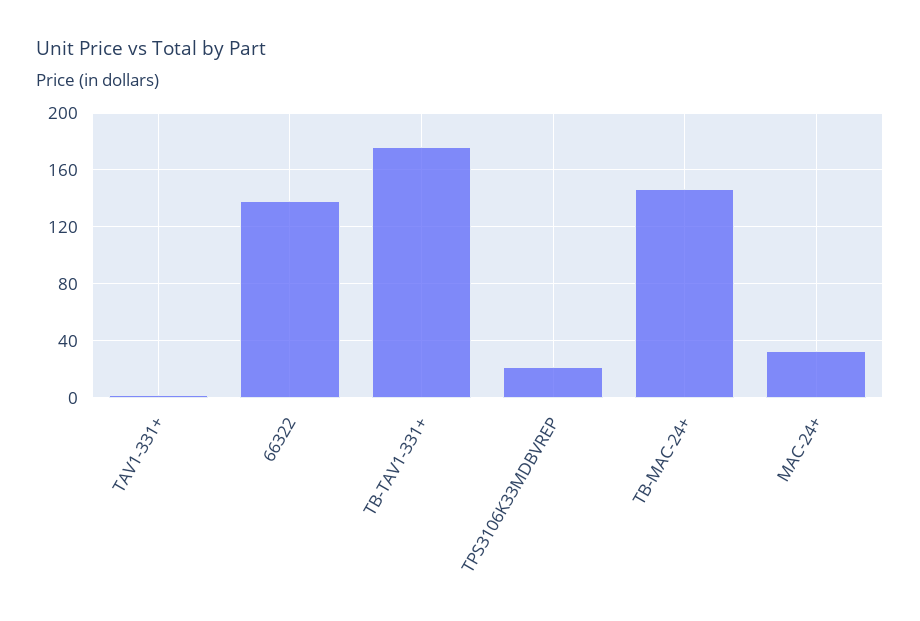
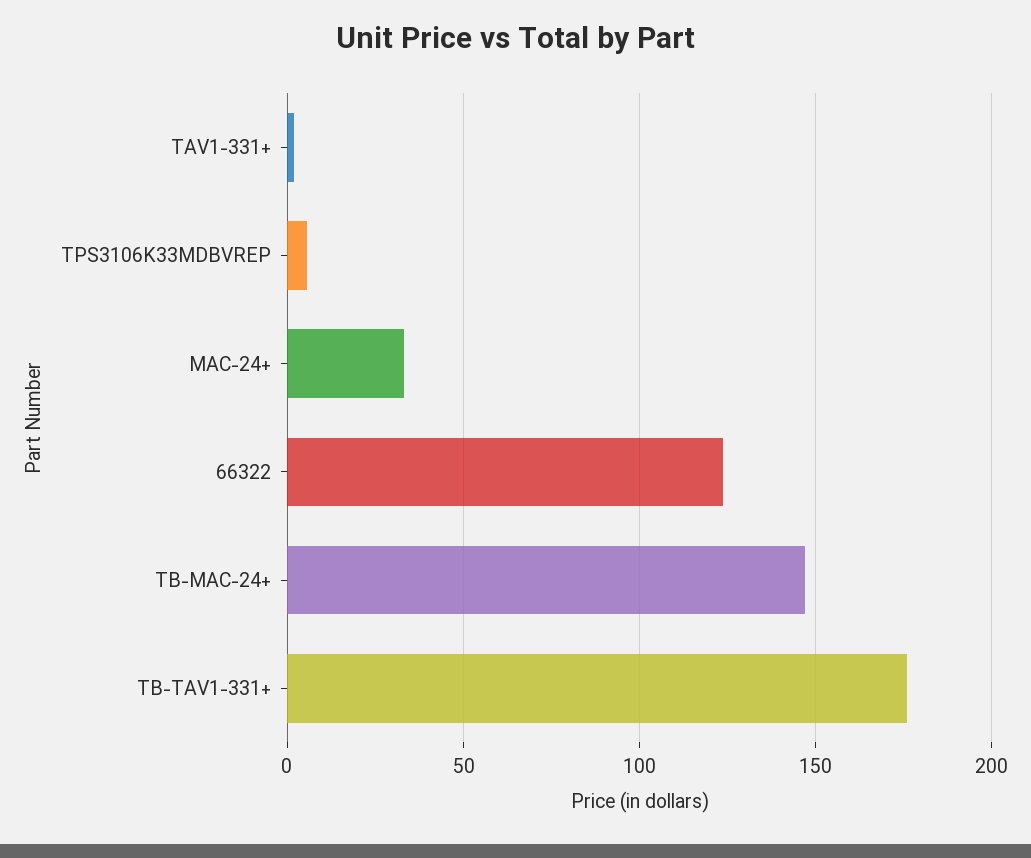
66322: 140 -> 125
TPS3106K33MDBVREP: 20 -> 5

